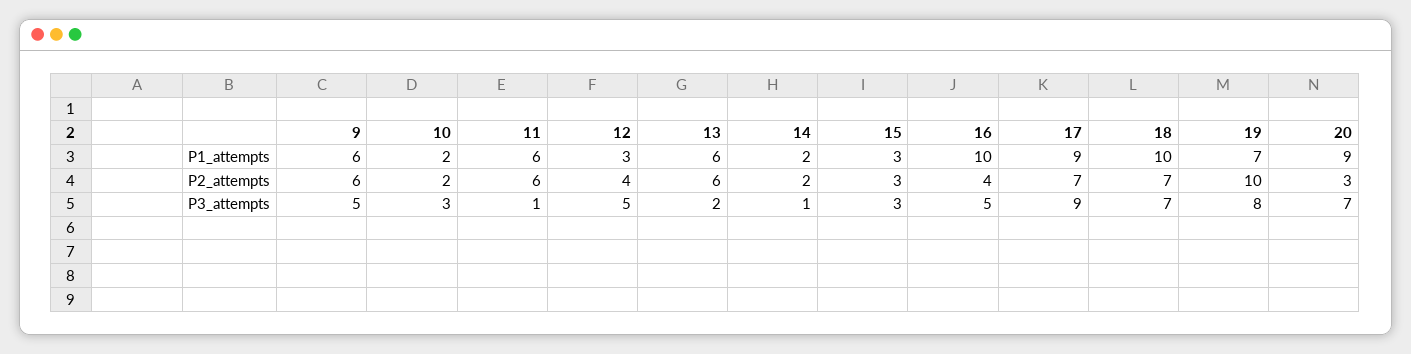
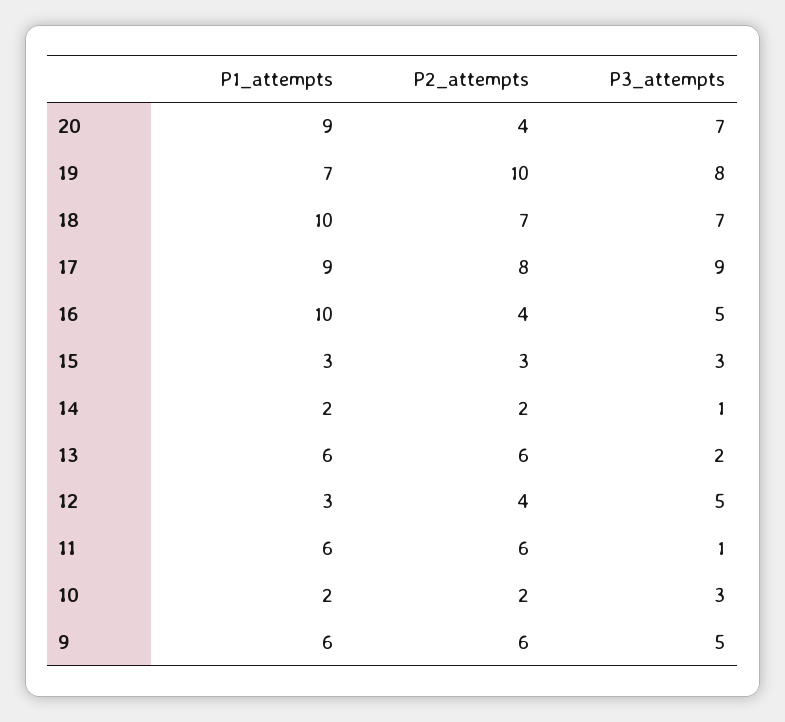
17, P2_attempts: 7 -> 8
20, P2_attempts: 3 -> 4

